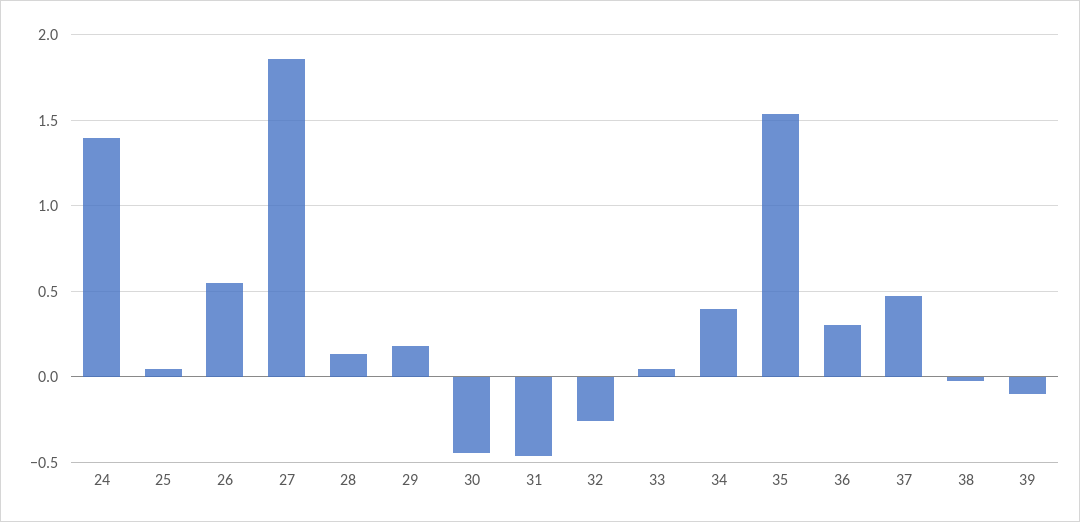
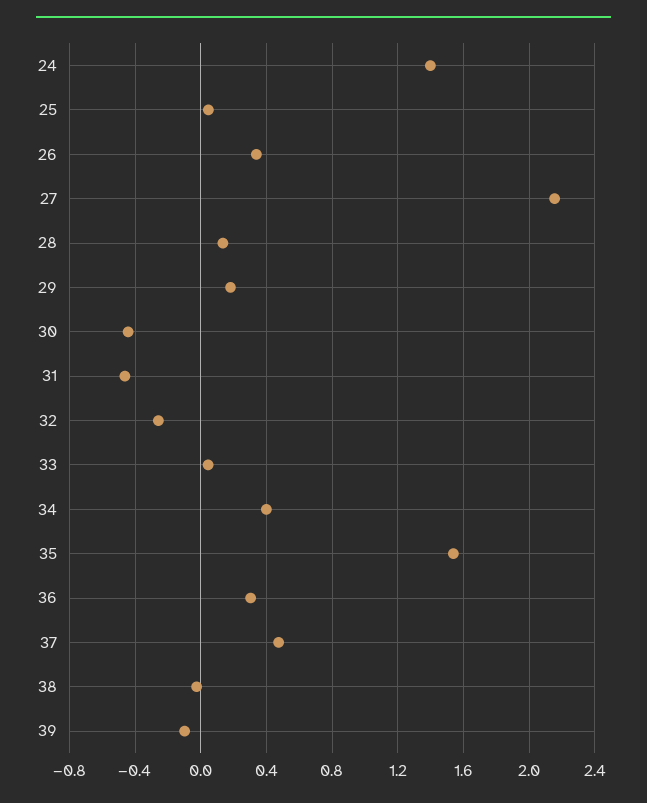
26: 0.55 -> 0.35
27: 1.85 -> 2.15

